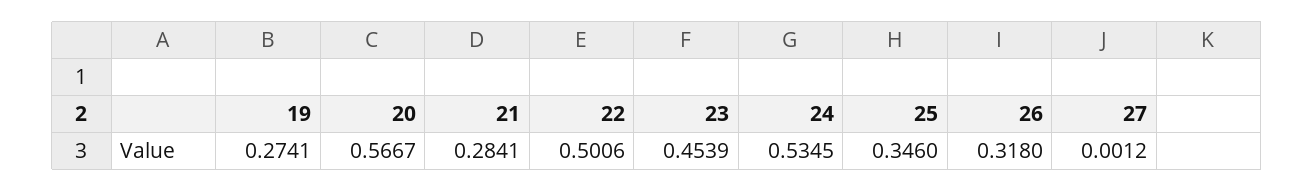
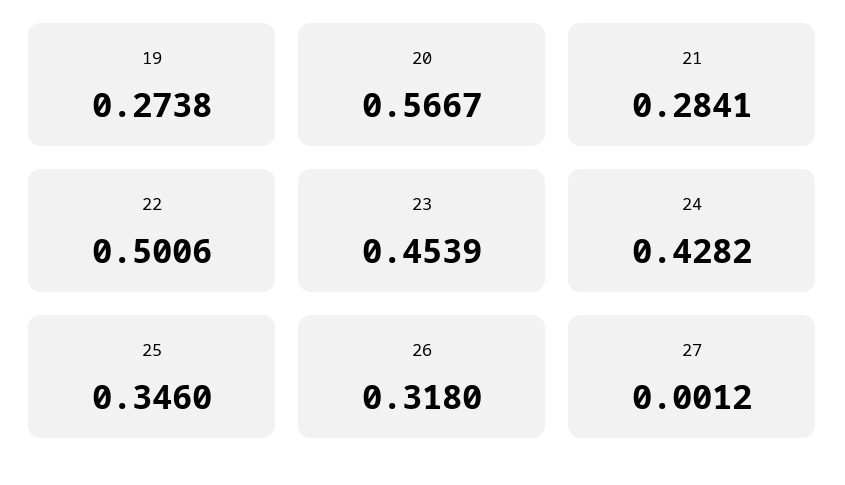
19: 0.2741 -> 0.2738
24: 0.5345 -> 0.4282

